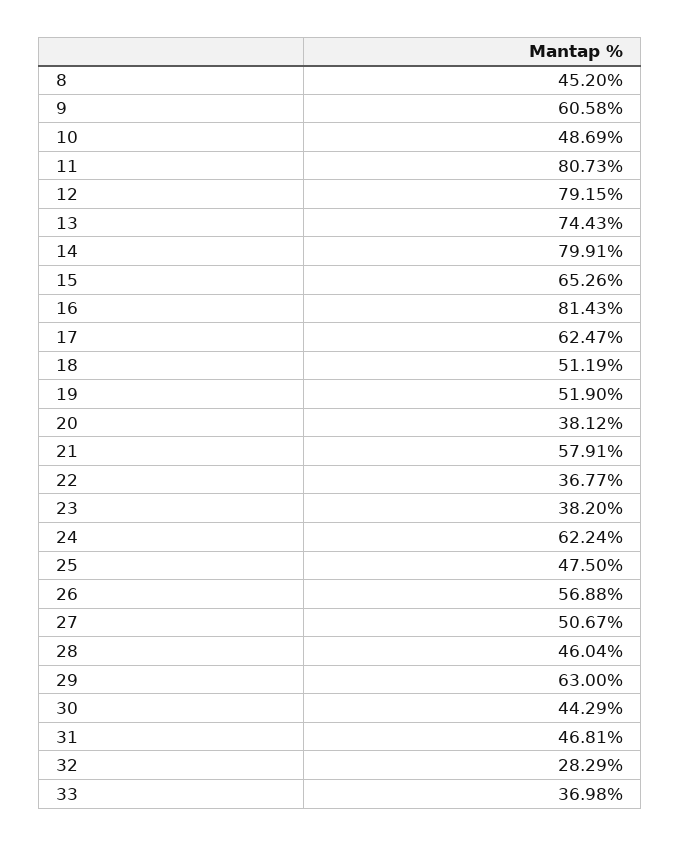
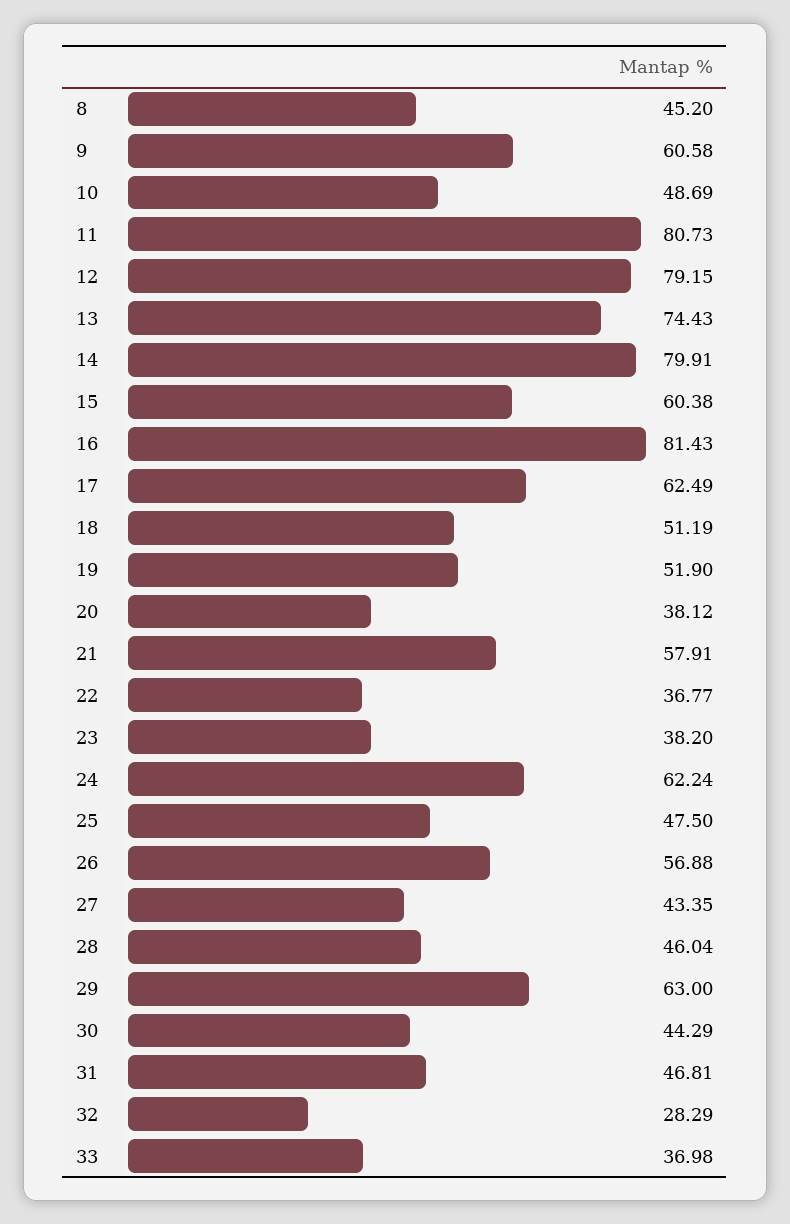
15: 65.26 -> 60.38
17: 62.47 -> 62.49
27: 50.67 -> 43.35

